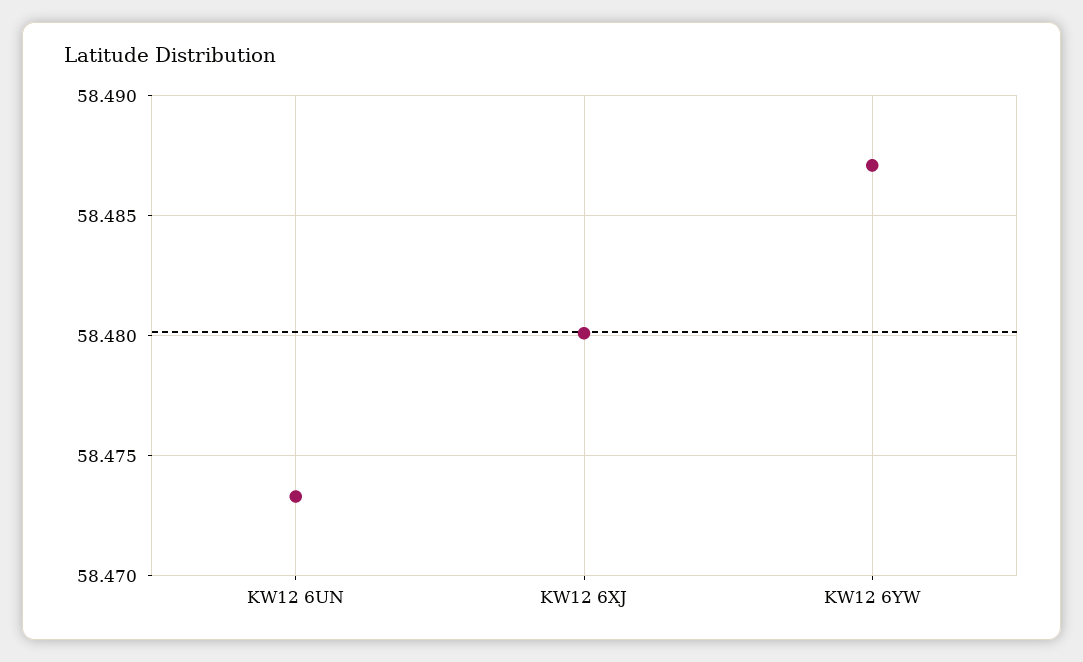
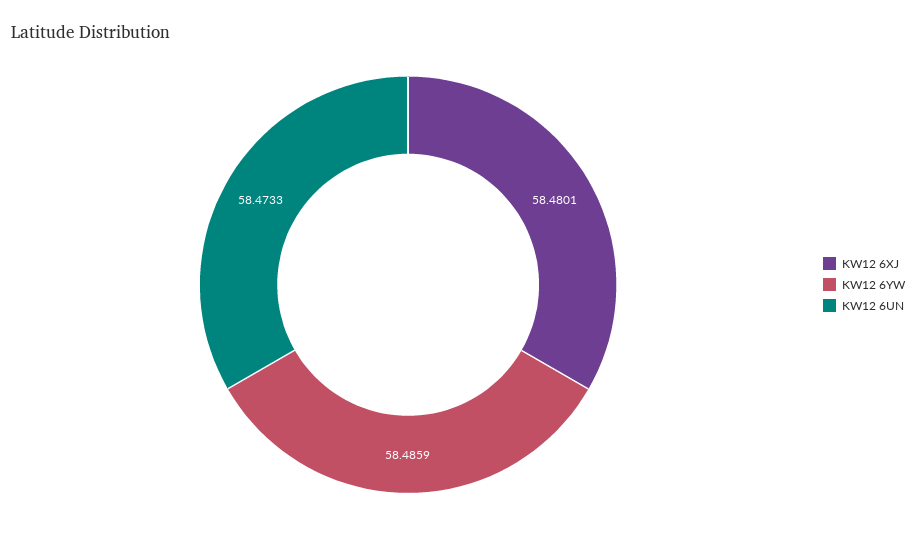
KW12 6YW: 58.487 -> 58.4859

